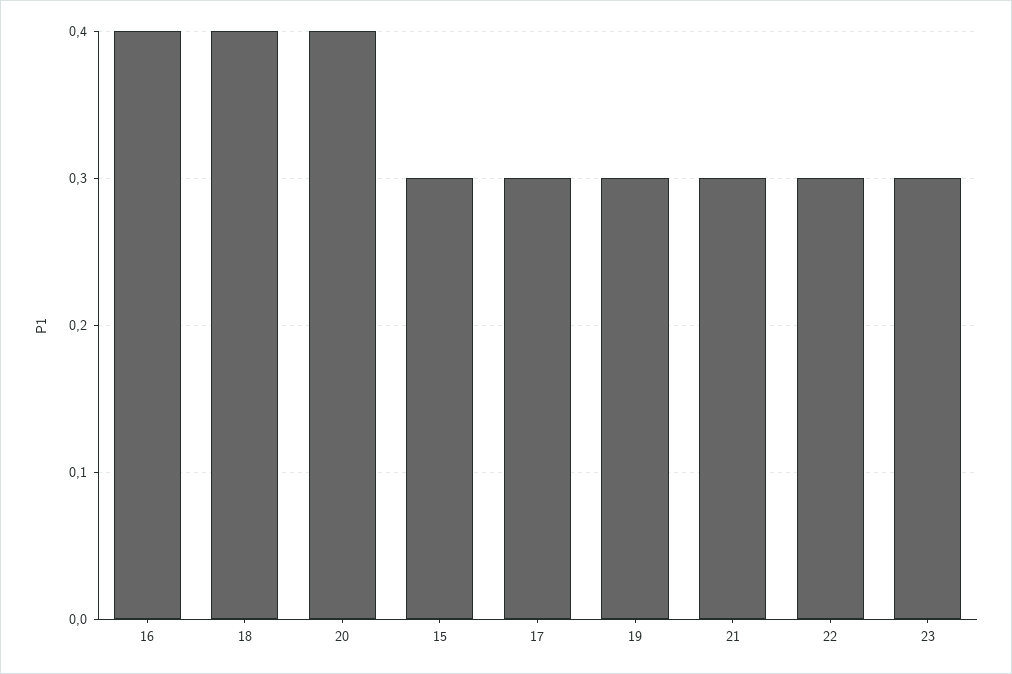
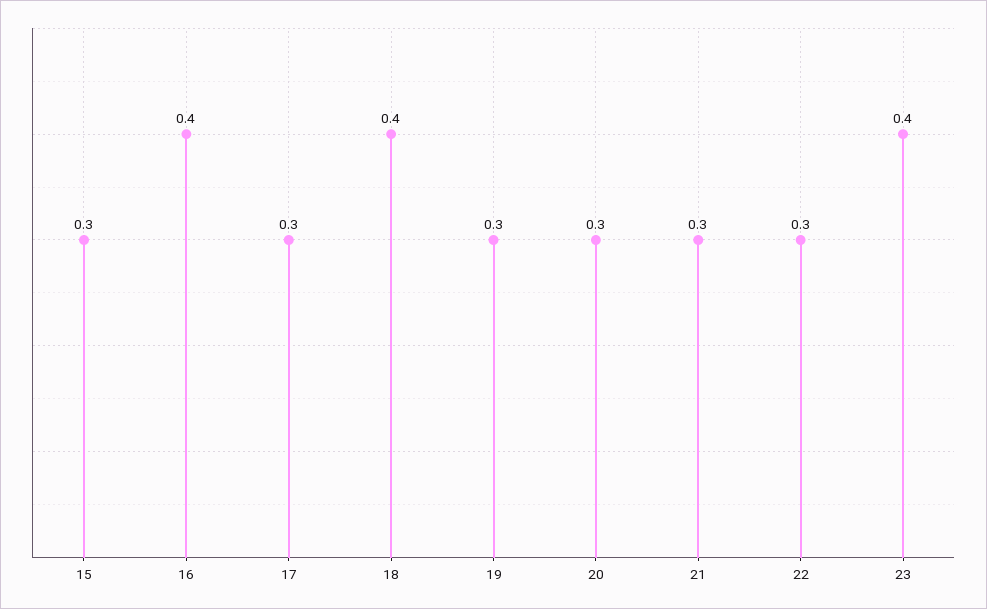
20: 0.4 -> 0.3
23: 0.3 -> 0.4

